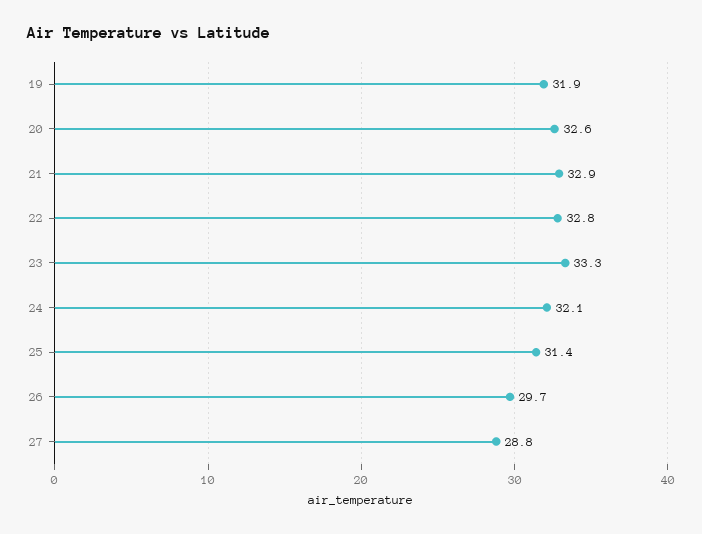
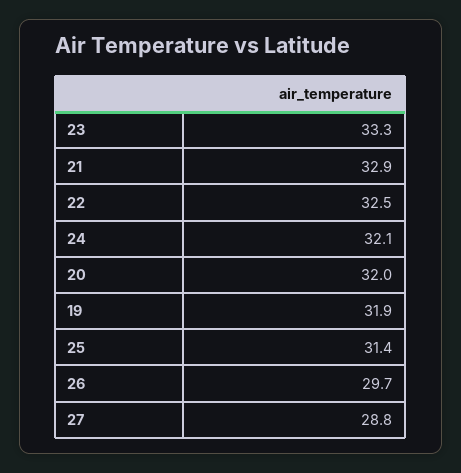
20: 32.6 -> 32
22: 32.8 -> 32.5

